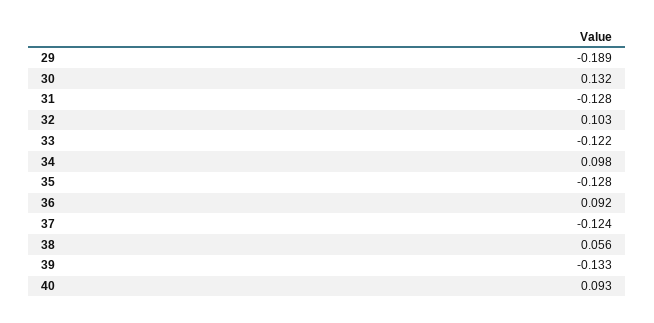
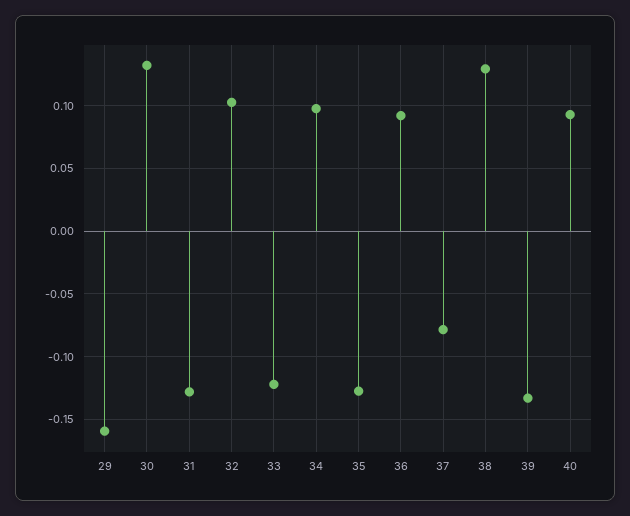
29: -0.189 -> -0.16
37: -0.124 -> -0.08
38: 0.056 -> 0.13

